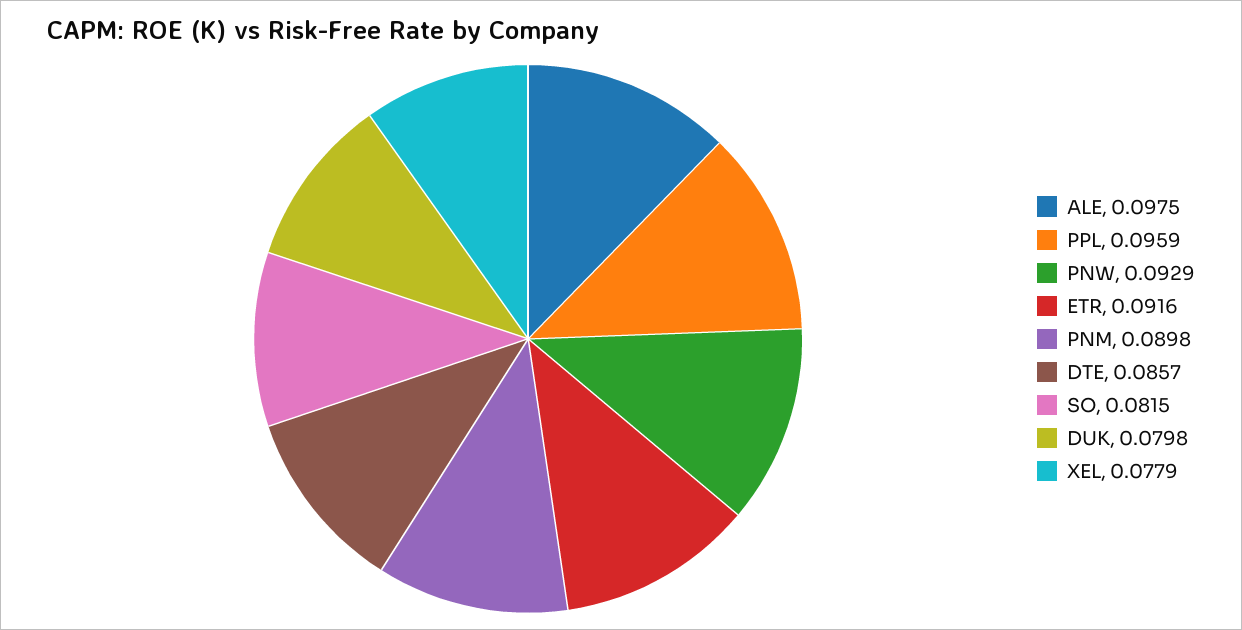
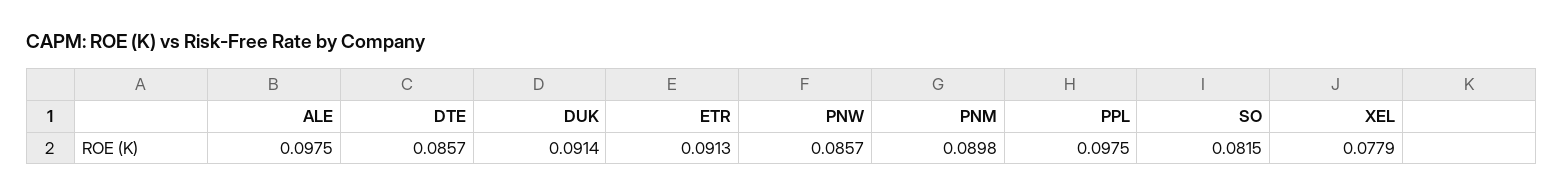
PPL: 0.0959 -> 0.0975
PNW: 0.0929 -> 0.0857
ETR: 0.0916 -> 0.0913
DUK: 0.0798 -> 0.0914

